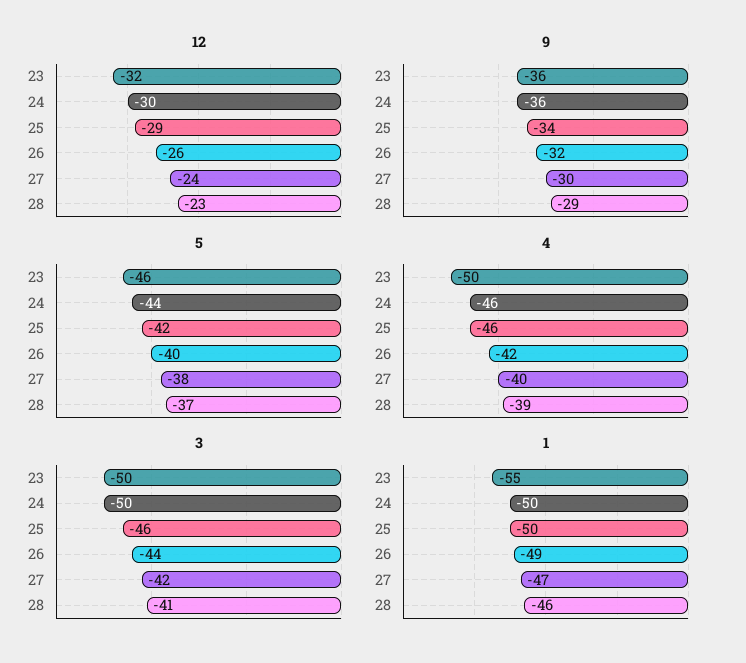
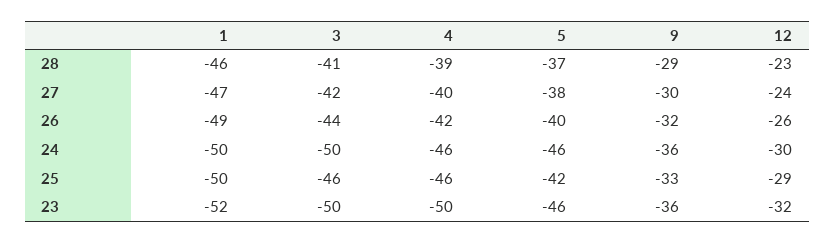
9, 25: -34 -> -33
5, 24: -44 -> -46
1, 23: -55 -> -52

